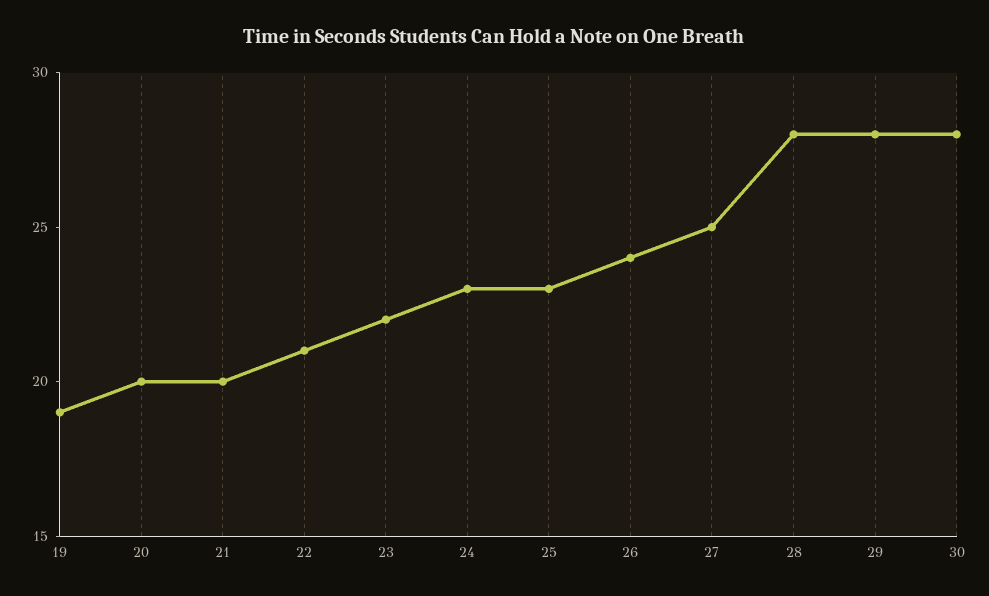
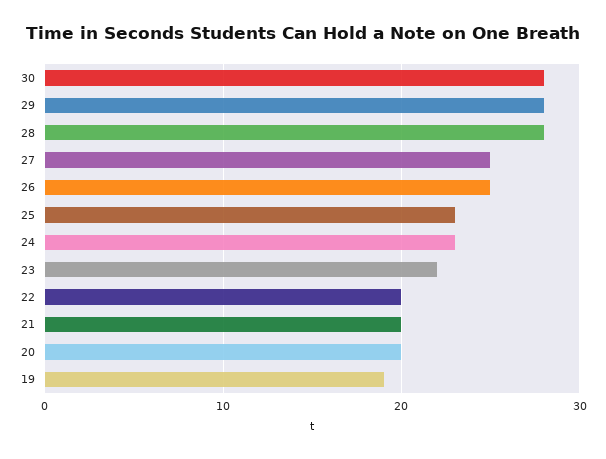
22: 21 -> 20
26: 24 -> 25

